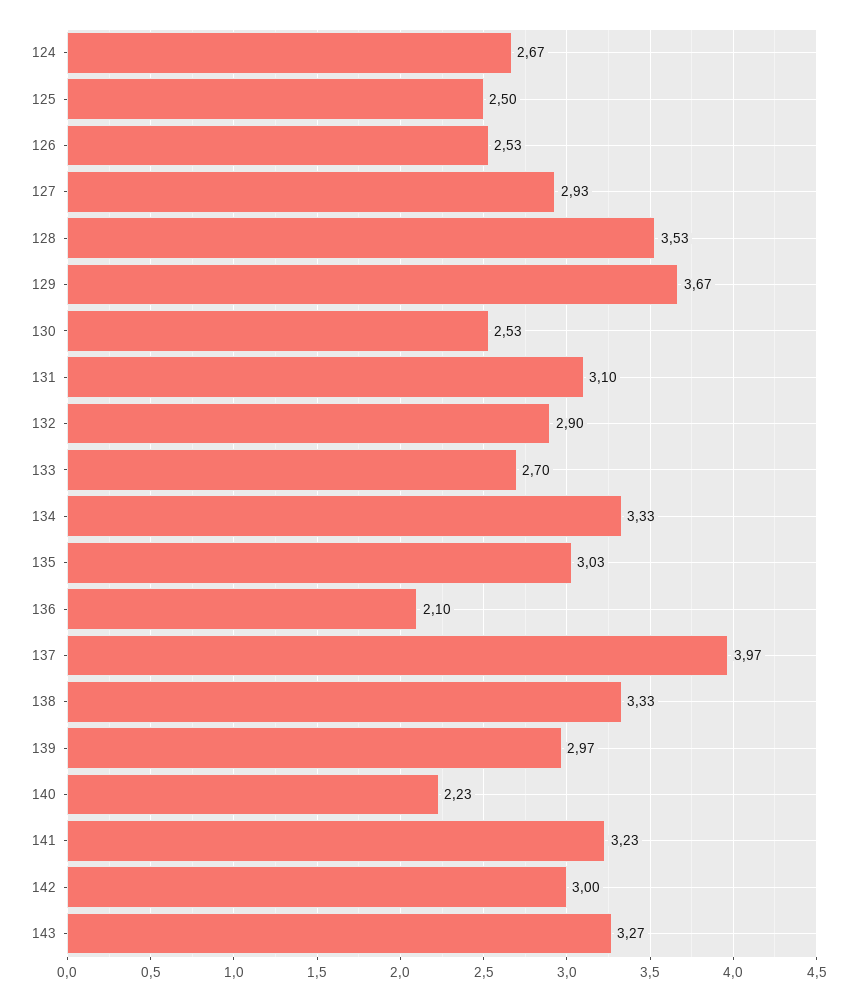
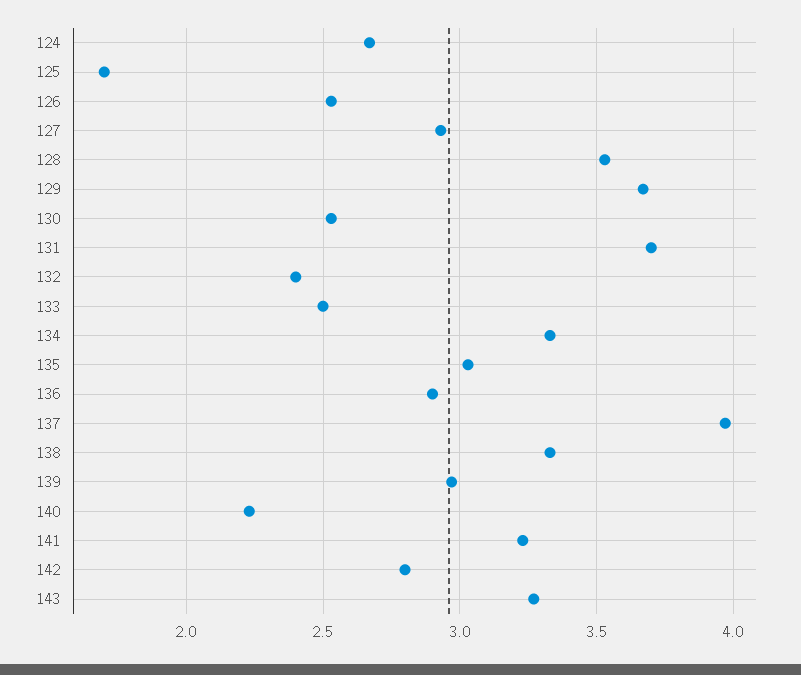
125: 2.5 -> 1.7
131: 3.1 -> 3.7
132: 2.9 -> 2.4
133: 2.7 -> 2.5
136: 2.1 -> 2.9
142: 3 -> 2.8

